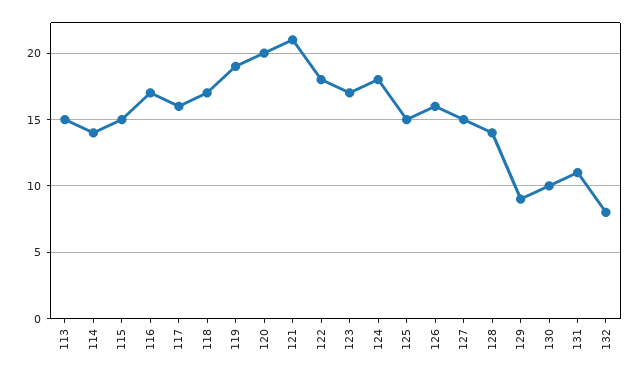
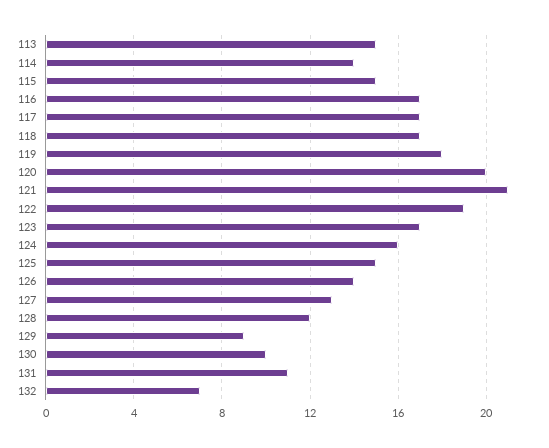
117: 16 -> 17
119: 19 -> 18
122: 18 -> 19
124: 18 -> 16
126: 16 -> 14
127: 15 -> 13
128: 14 -> 12
132: 8 -> 7

